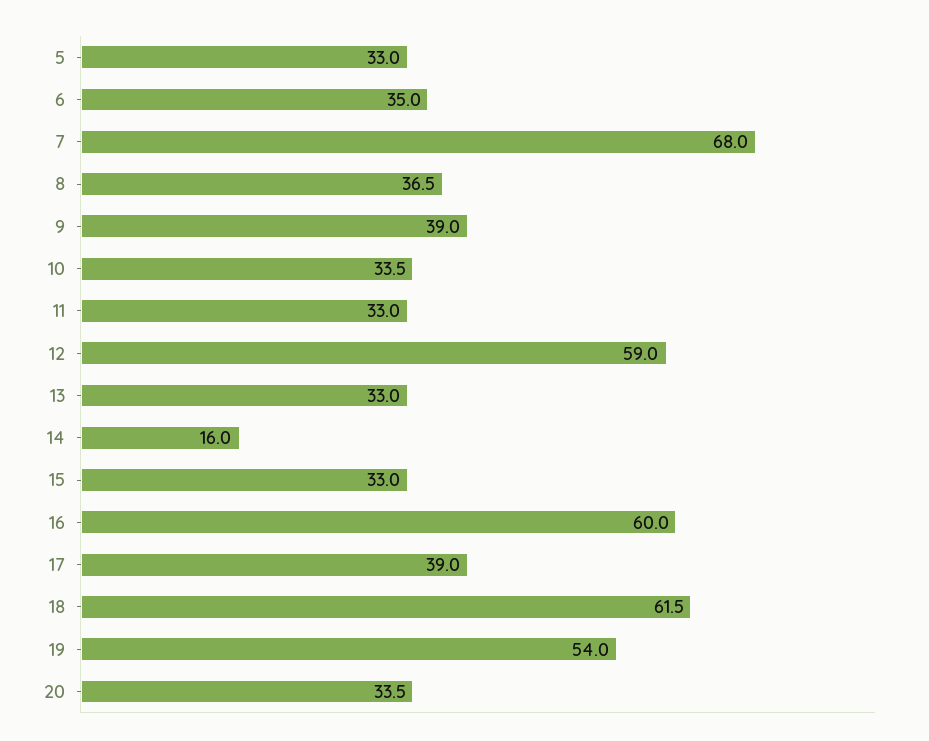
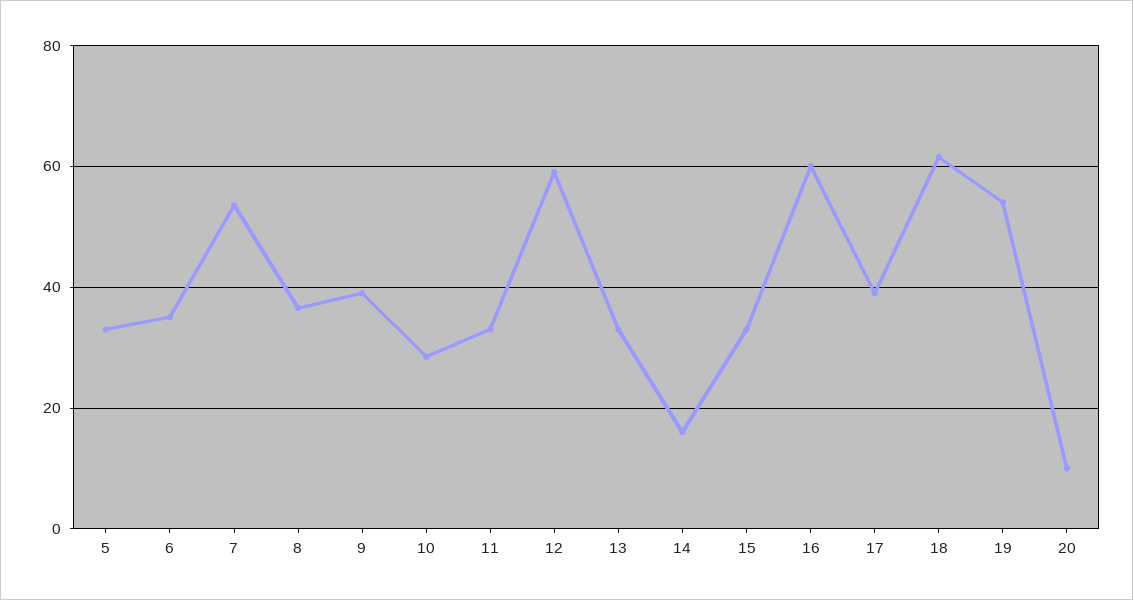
7: 68 -> 54
10: 33.5 -> 28
20: 33.5 -> 10

